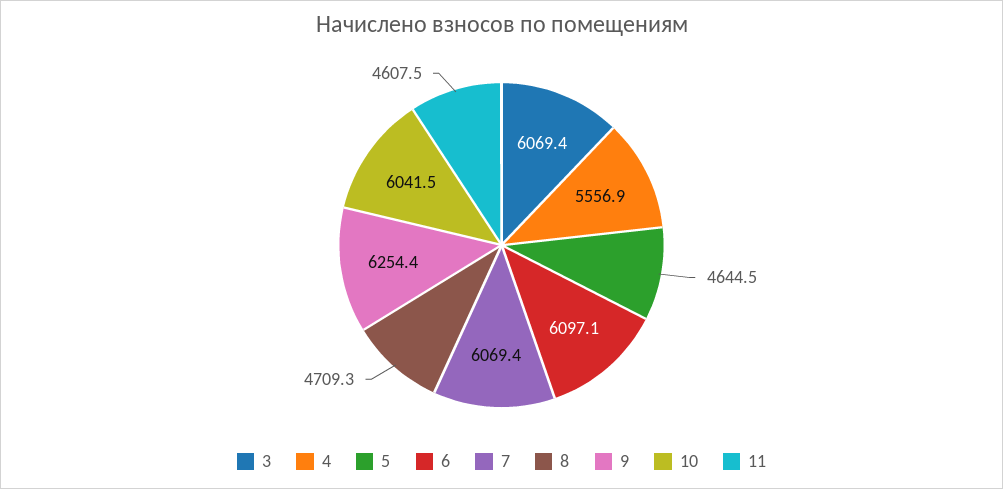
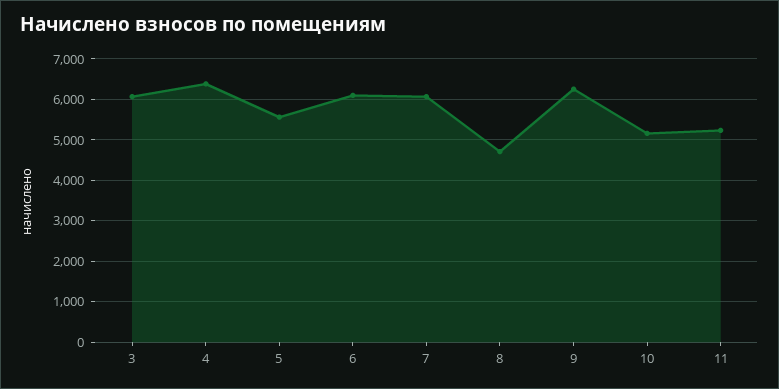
4: 5556.9 -> 6400
5: 4644.5 -> 5600
10: 6041.5 -> 5200
11: 4607.5 -> 5200

